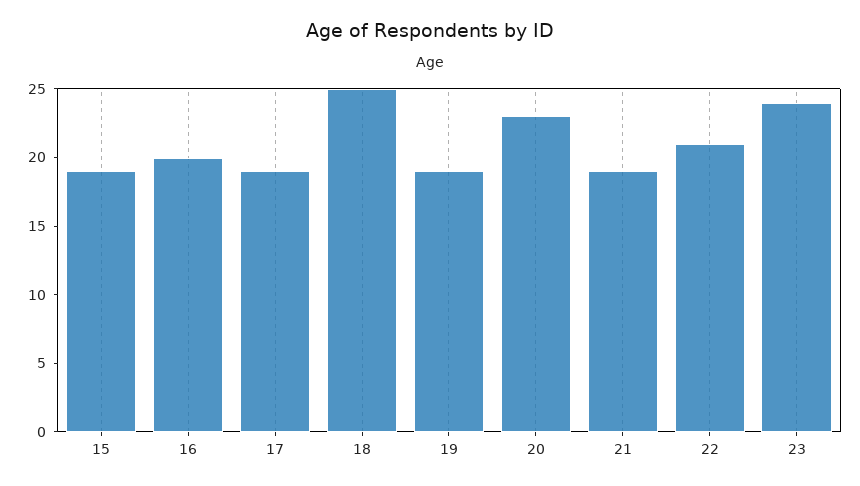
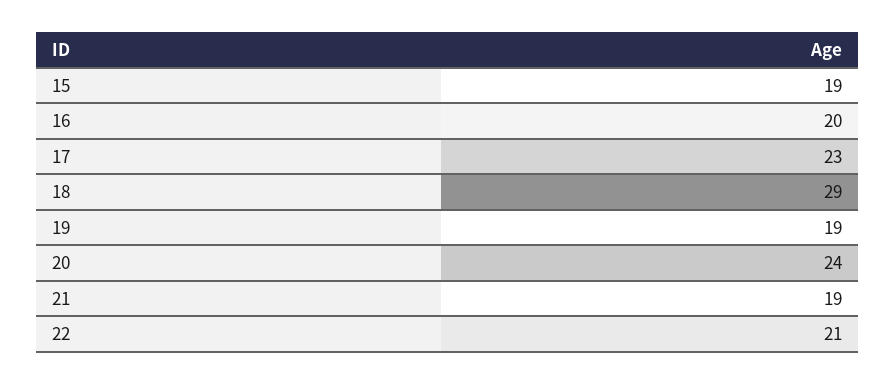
17: 19 -> 23
18: 25 -> 29
20: 23 -> 24
23: 24 -> none

